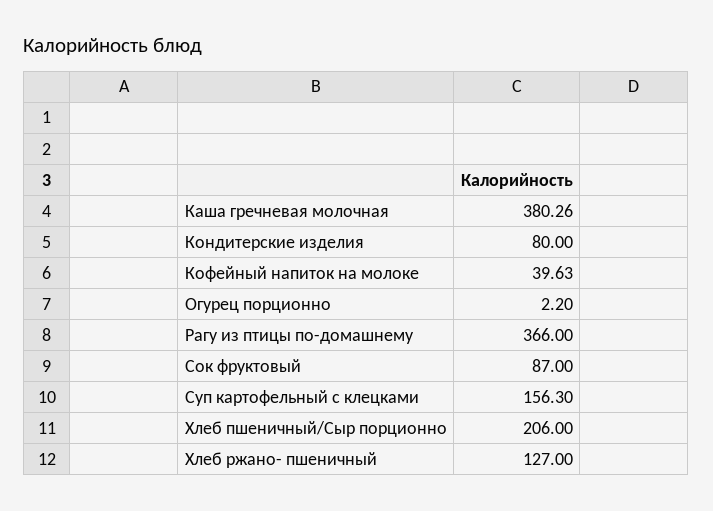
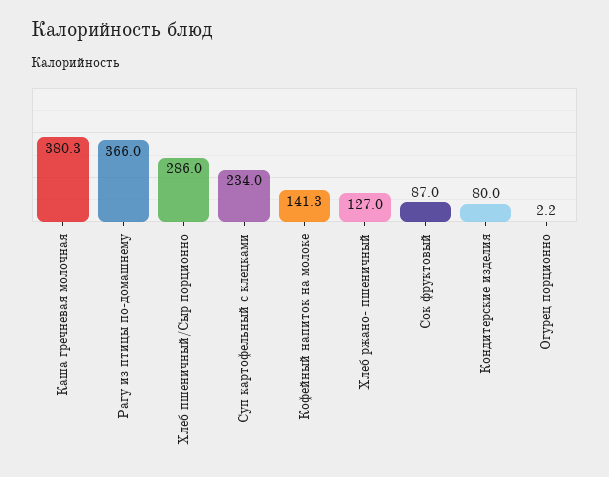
Кофейный напиток на молоке: 39.63 -> 141.3
Суп картофельный с клецками: 156.3 -> 234
Хлеб пшеничный/Сыр порционно: 206 -> 286

